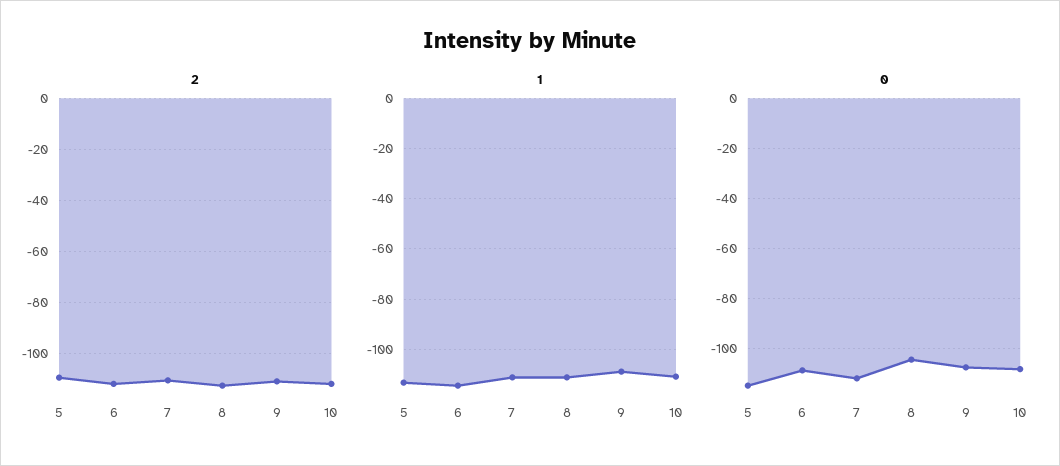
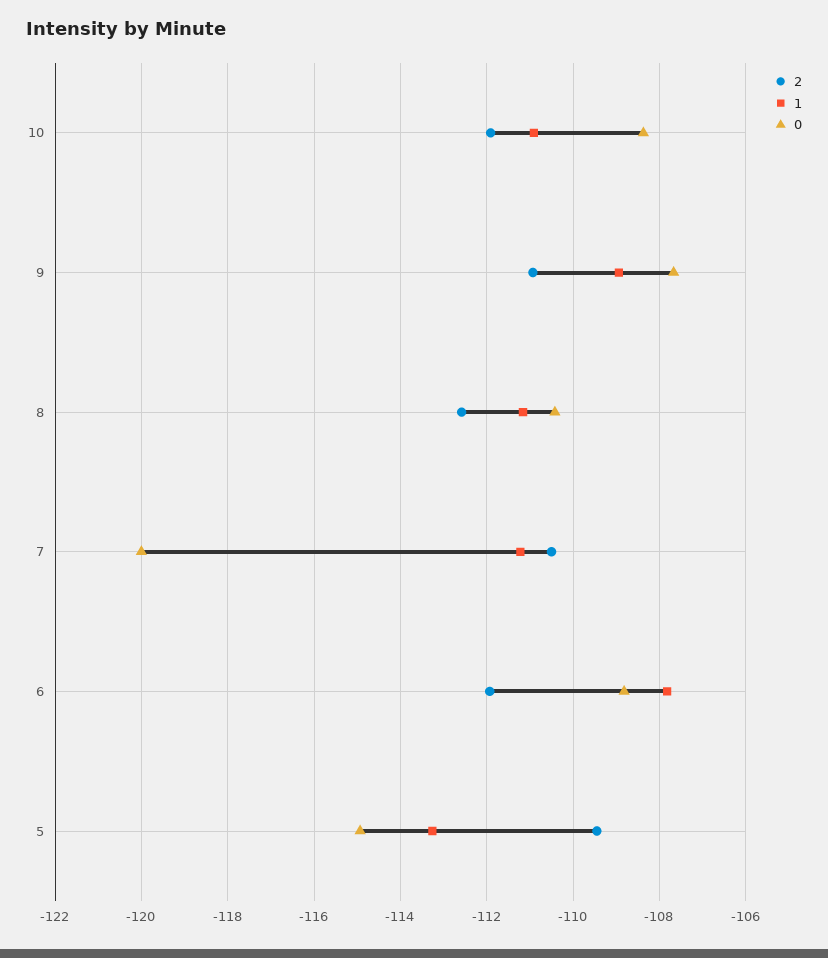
1, 6: -115 -> -107.8
0, 7: -112.5 -> -120
0, 8: -105 -> -110.4

